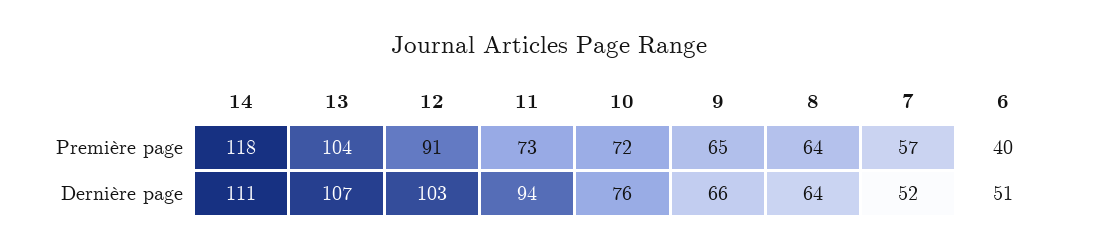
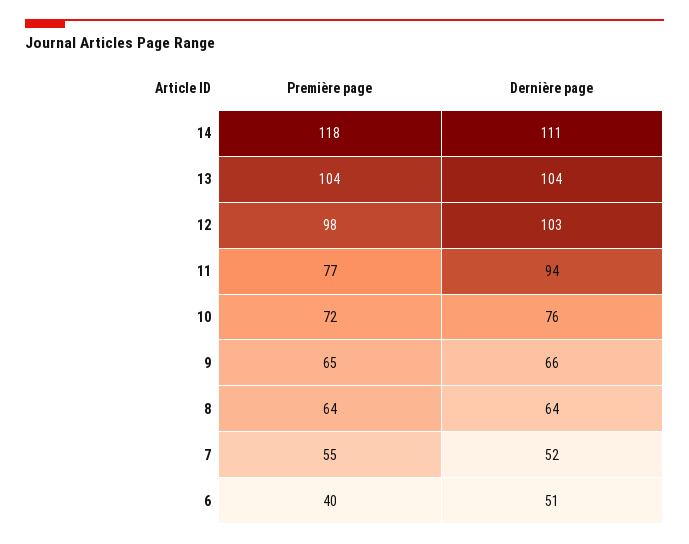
12, Première page: 91 -> 98
11, Première page: 73 -> 77
7, Première page: 57 -> 55
13, Dernière page: 107 -> 104

